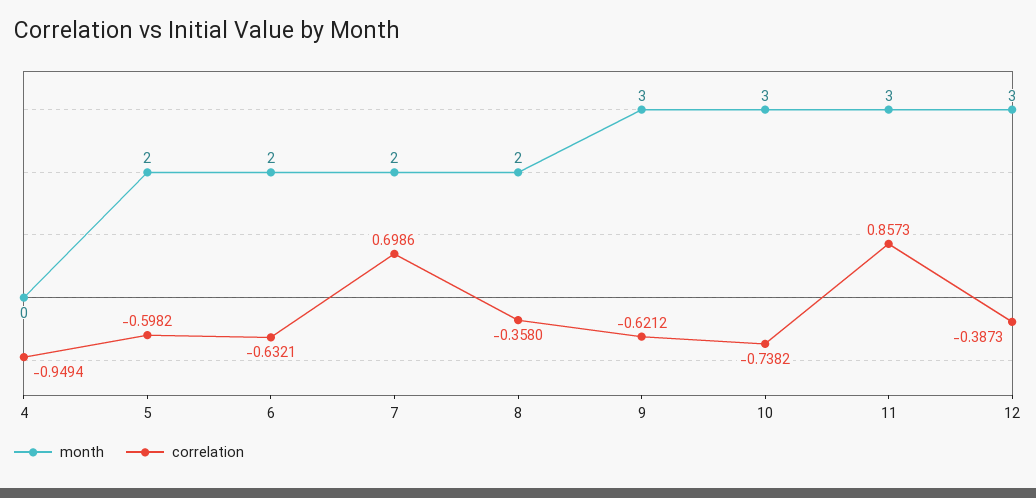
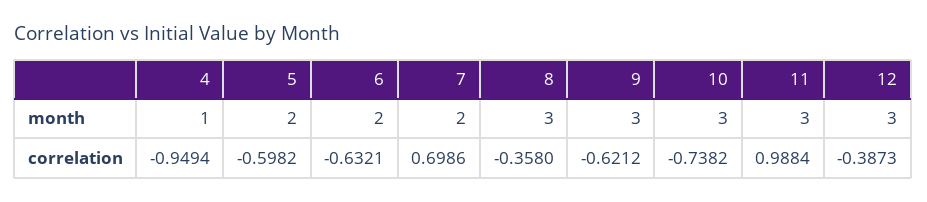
month, 4: 0 -> 1
month, 8: 2 -> 3
correlation, 11: 0.8573 -> 0.9884

